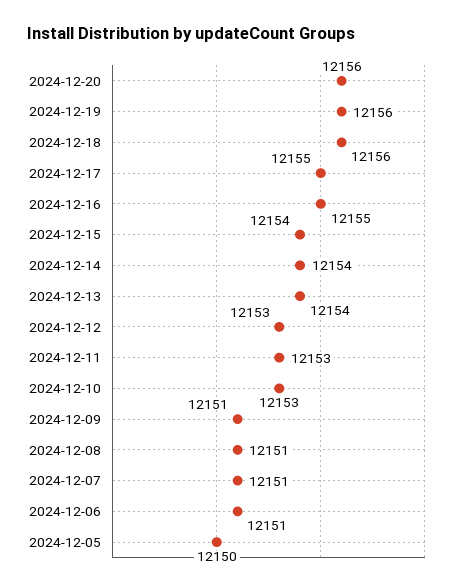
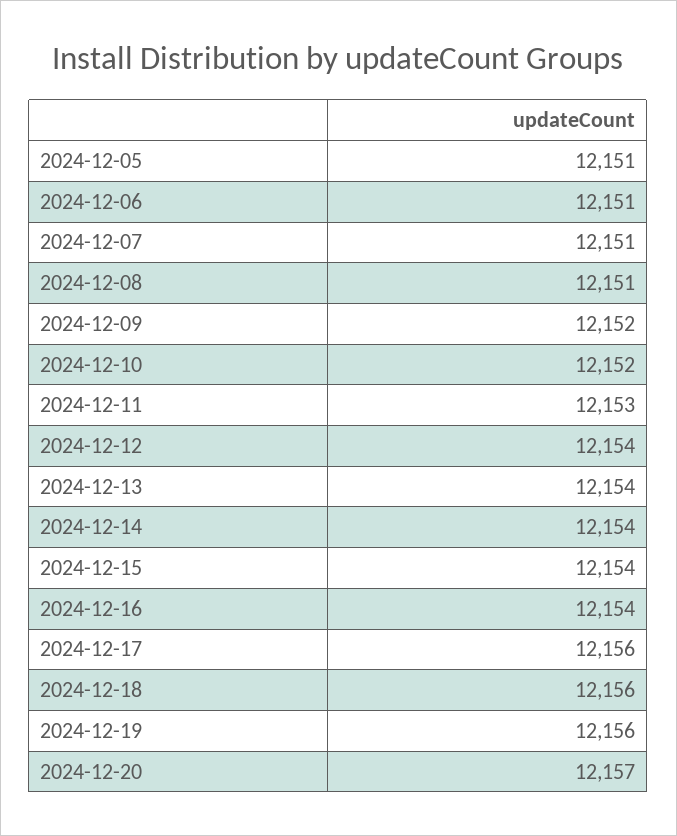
2024-12-20: 12156 -> 12157
2024-12-17: 12155 -> 12156
2024-12-16: 12155 -> 12154
2024-12-12: 12153 -> 12154
2024-12-10: 12153 -> 12152
2024-12-09: 12151 -> 12152
2024-12-05: 12150 -> 12151

